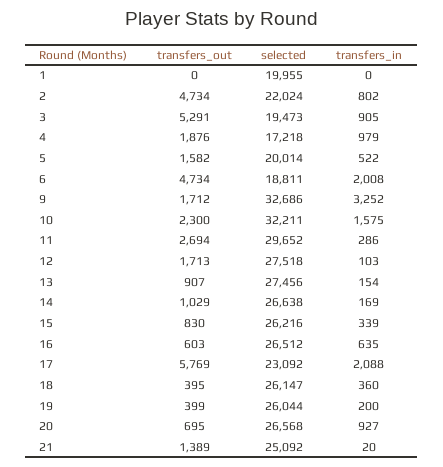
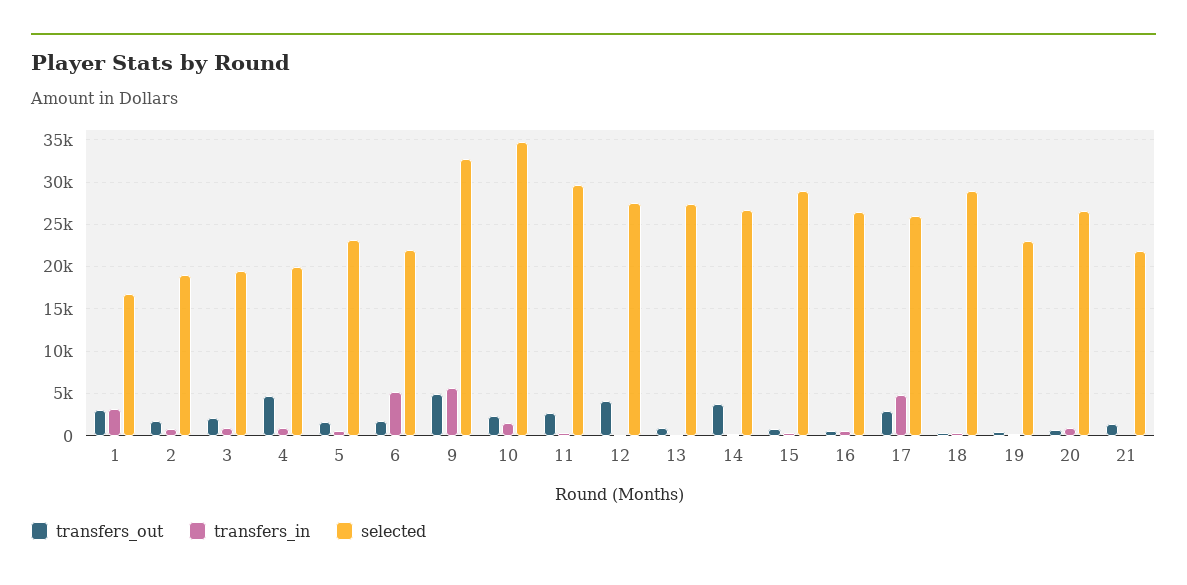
transfers_out, 1: 0 -> 3000
selected, 1: 19955 -> 17000
transfers_in, 1: 0 -> 3000
transfers_out, 2: 4734 -> 2000
selected, 2: 22024 -> 19000
transfers_out, 3: 5291 -> 2000
transfers_out, 4: 1876 -> 5000
selected, 4: 17218 -> 20000
selected, 5: 20014 -> 23000
transfers_out, 6: 4734 -> 2000
selected, 6: 18811 -> 22000
transfers_in, 6: 2008 -> 5000
transfers_out, 9: 1712 -> 5000
transfers_in, 9: 3252 -> 6000
selected, 10: 32211 -> 35000
transfers_out, 12: 1713 -> 4000
transfers_out, 14: 1029 -> 4000
selected, 15: 26216 -> 29000
transfers_out, 17: 5769 -> 3000
selected, 17: 23092 -> 26000
transfers_in, 17: 2088 -> 5000
selected, 18: 26147 -> 29000
selected, 19: 26044 -> 23000
selected, 21: 25092 -> 22000

